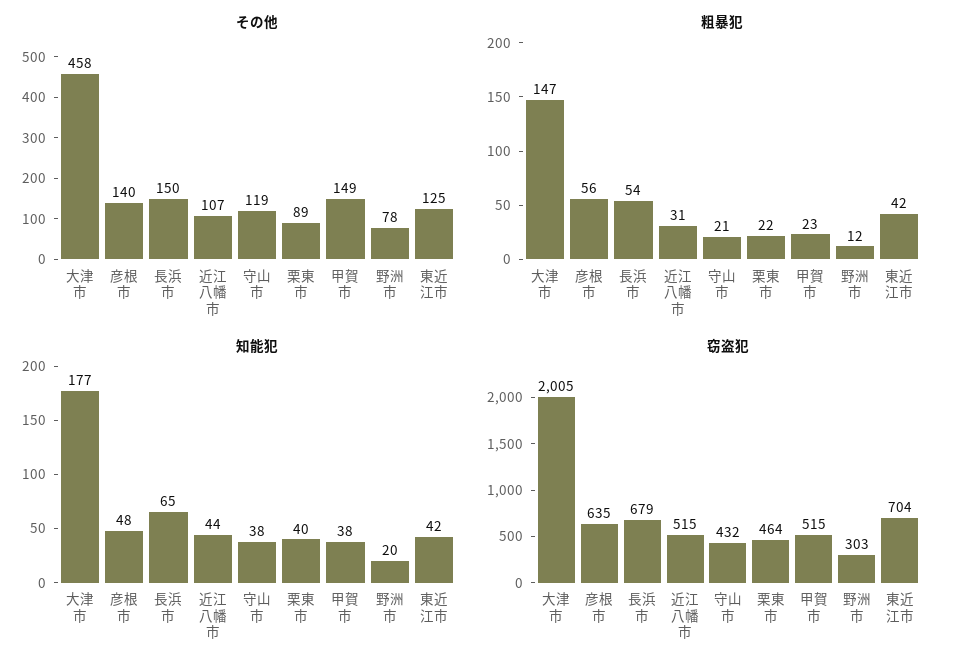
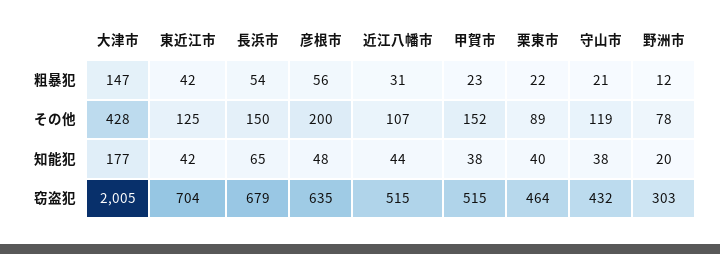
その他, 大津市: 458 -> 428
その他, 彦根市: 140 -> 200
その他, 甲賀市: 149 -> 152

